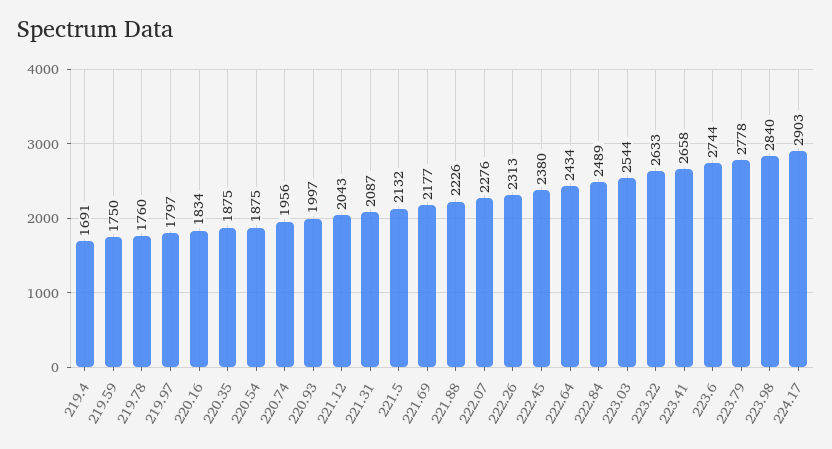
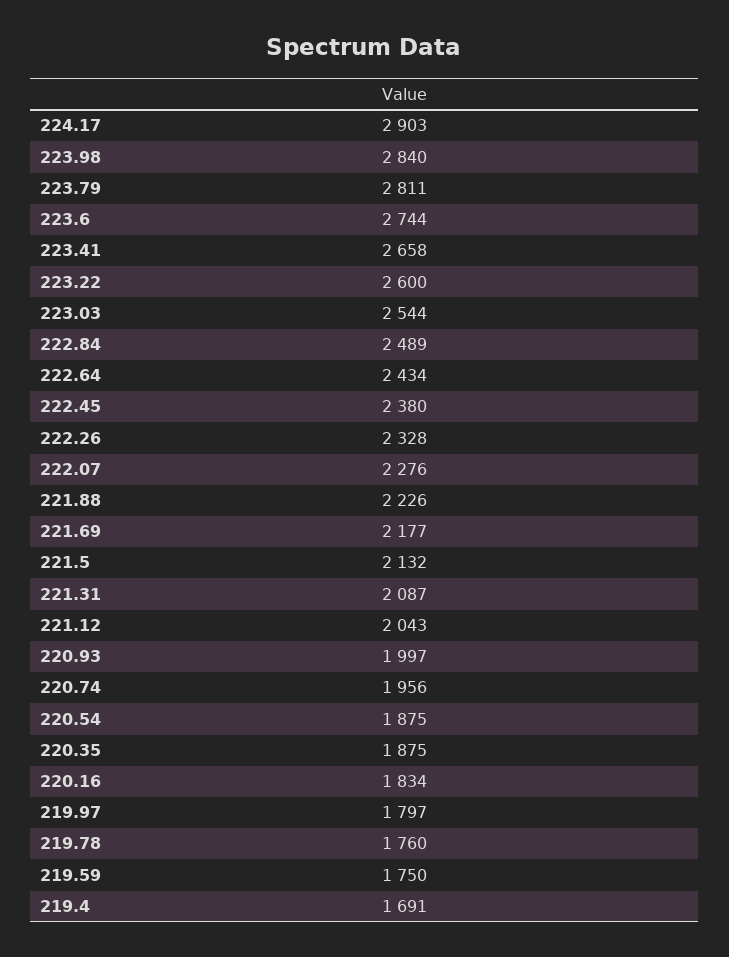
222.26: 2313 -> 2328
223.22: 2633 -> 2600
223.79: 2778 -> 2811

